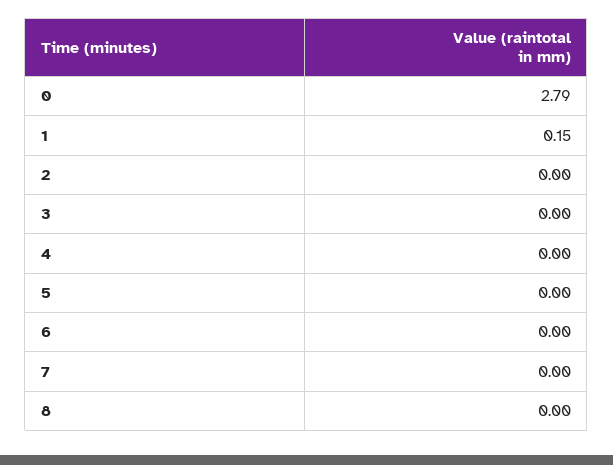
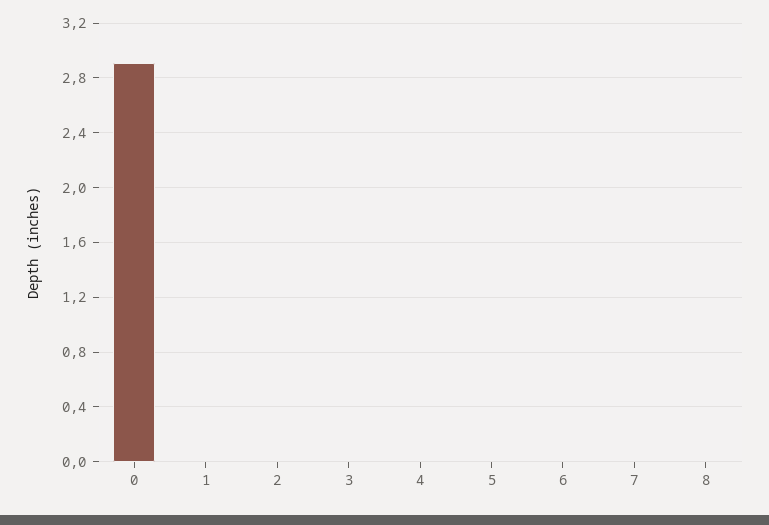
0: 2.79 -> 2.9
1: 0.15 -> 0

